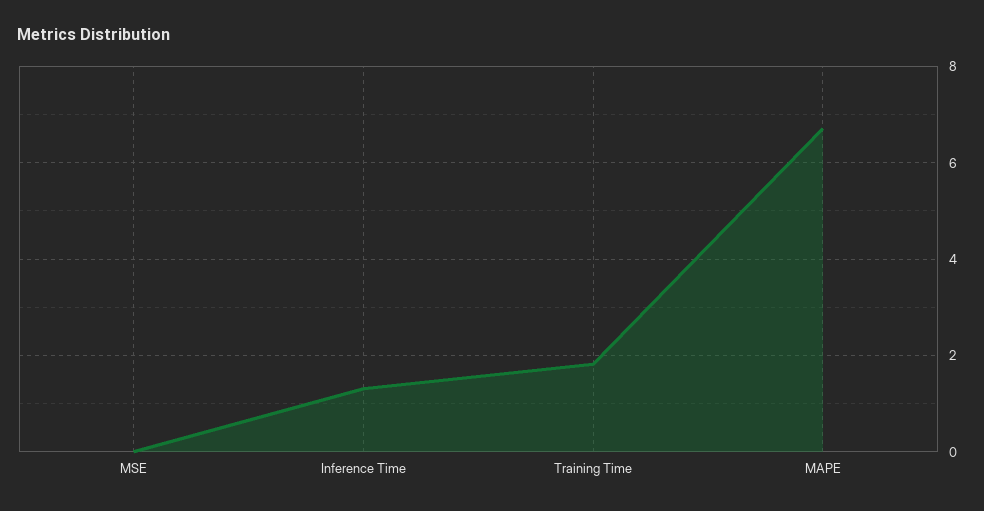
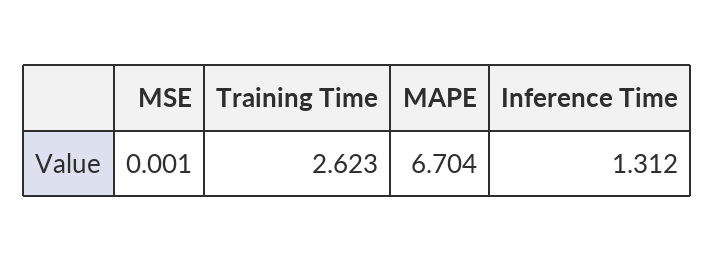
Training Time: 1.8 -> 2.623

